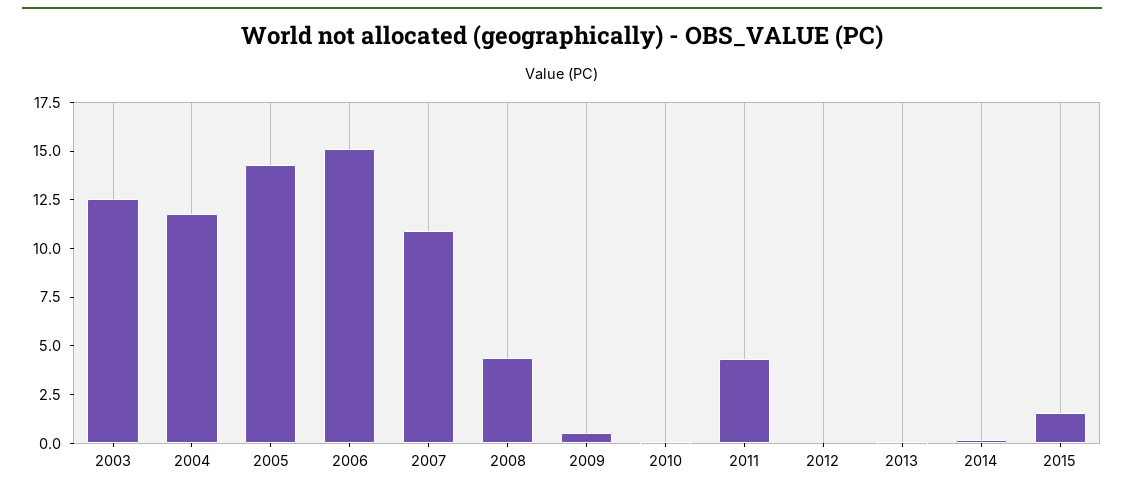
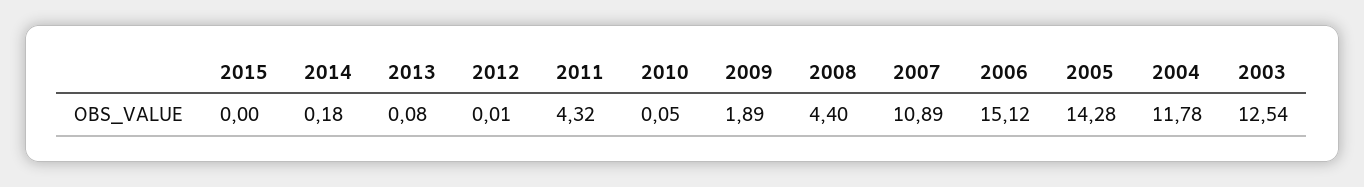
2009: 0.5 -> 1.89
2015: 1.5 -> 0

